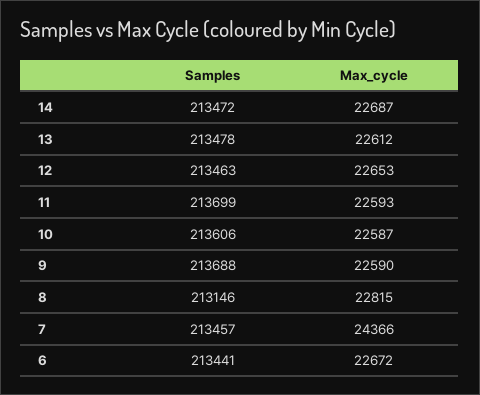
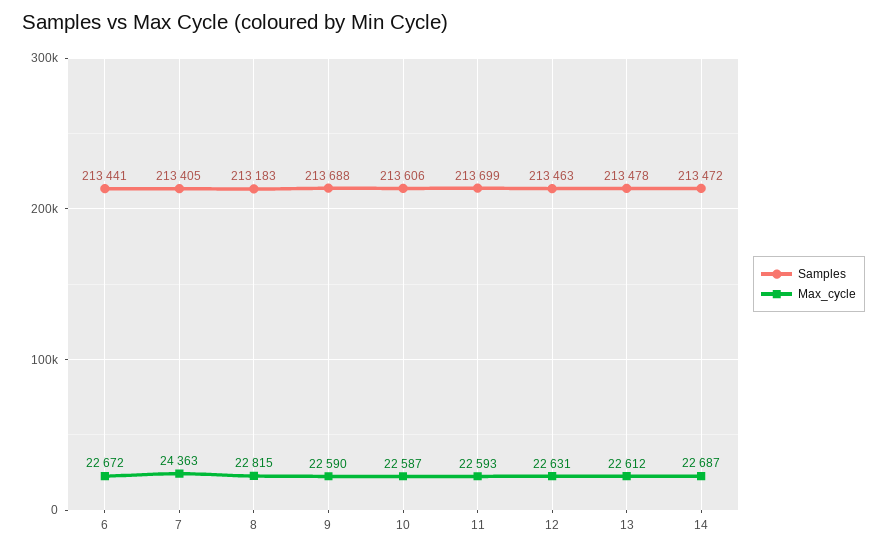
Max_cycle, 12: 22653 -> 22631
Samples, 8: 213146 -> 213183
Samples, 7: 213457 -> 213405
Max_cycle, 7: 24366 -> 24363

